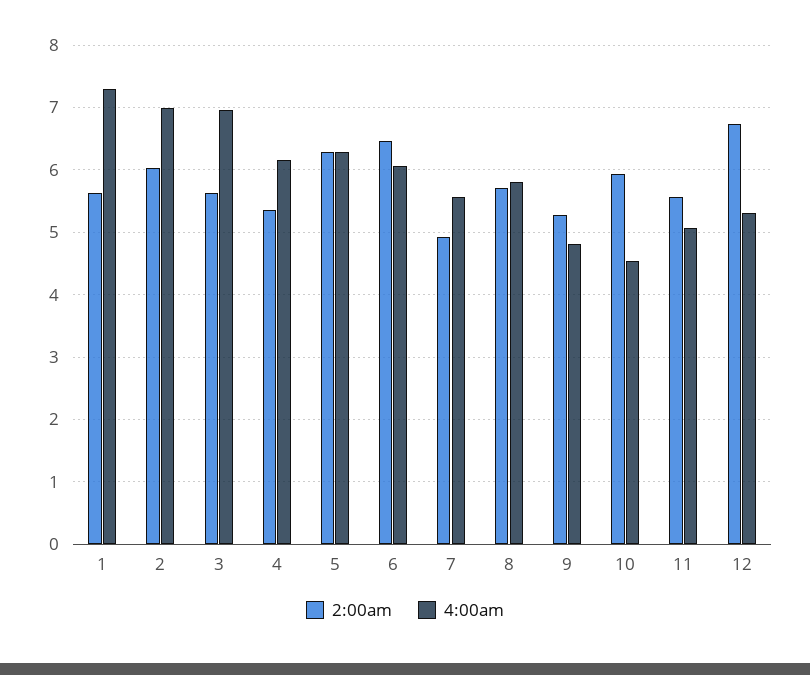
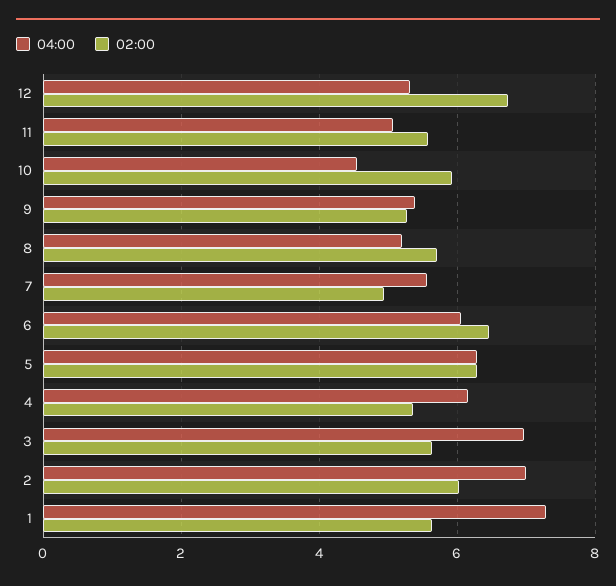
4:00am, 8: 5.8 -> 5.2
4:00am, 9: 4.8 -> 5.4

